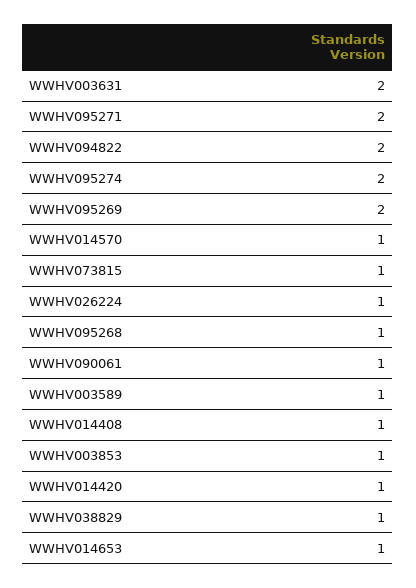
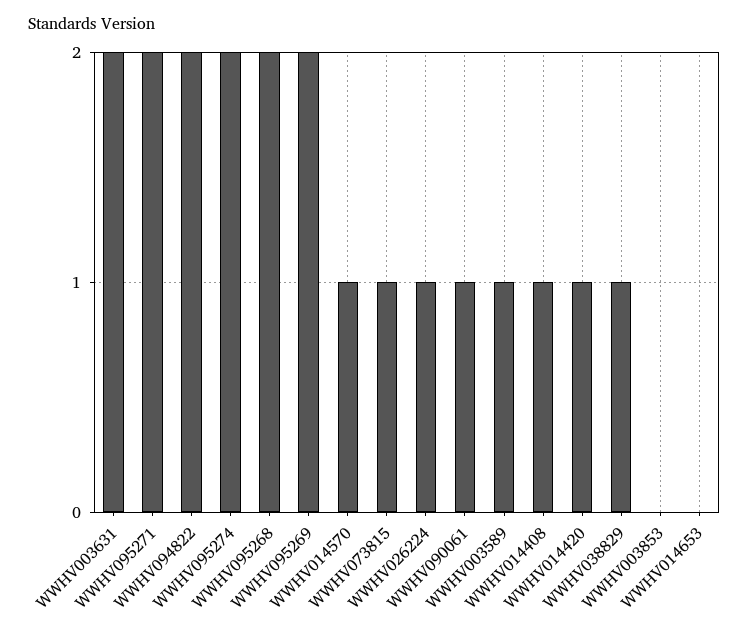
WWHV095268: 1 -> 2
WWHV003853: 1 -> 0
WWHV014653: 1 -> 0

